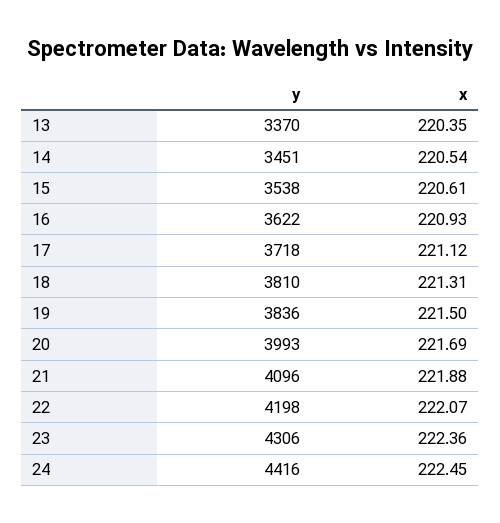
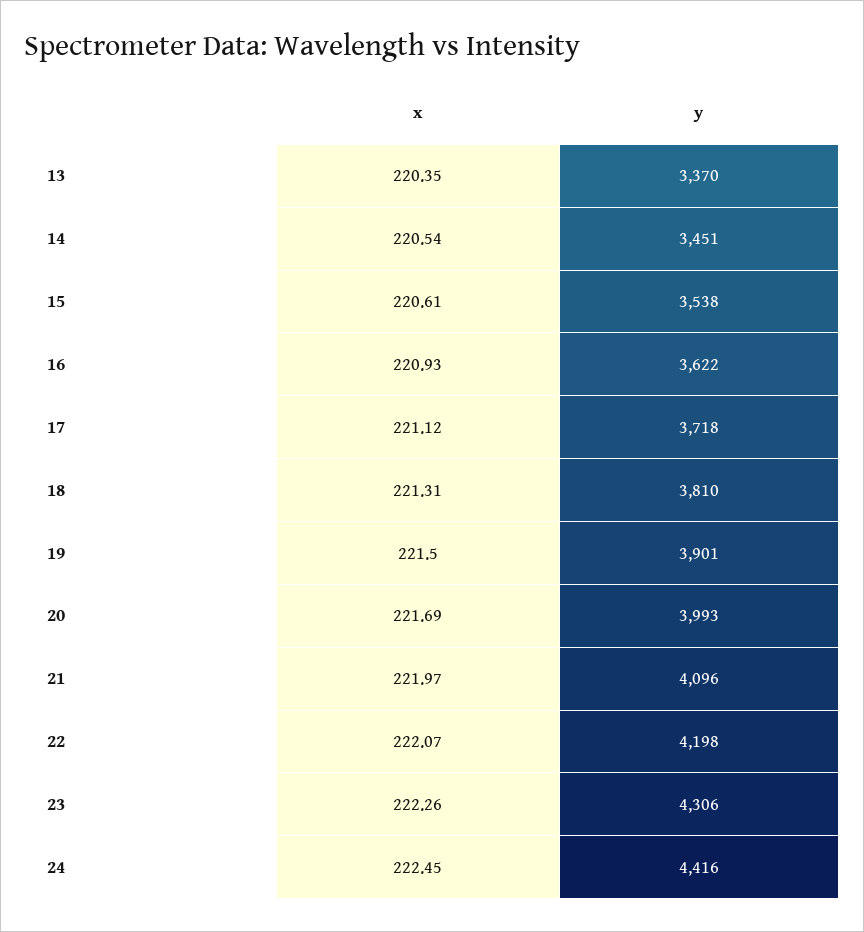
y, 19: 3836 -> 3901
x, 21: 221.88 -> 221.97
x, 23: 222.36 -> 222.26

